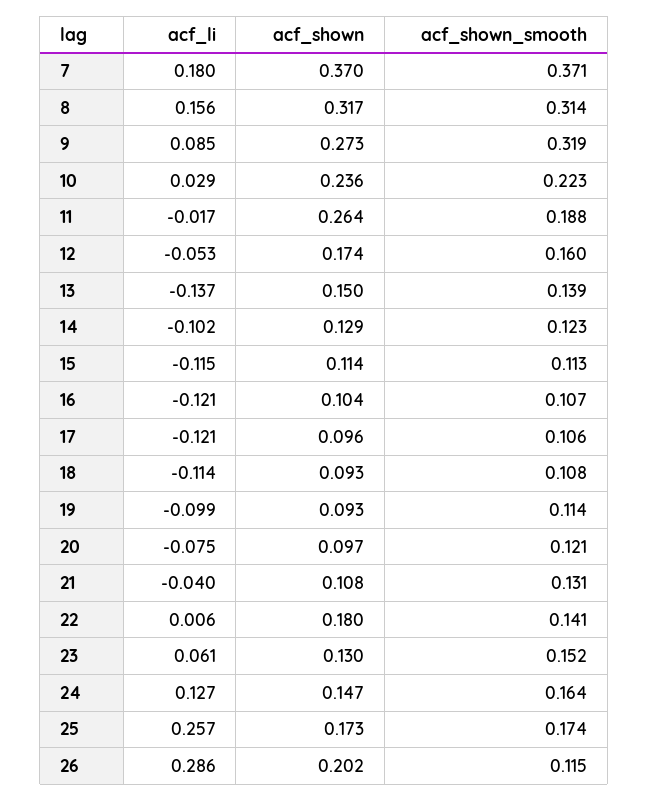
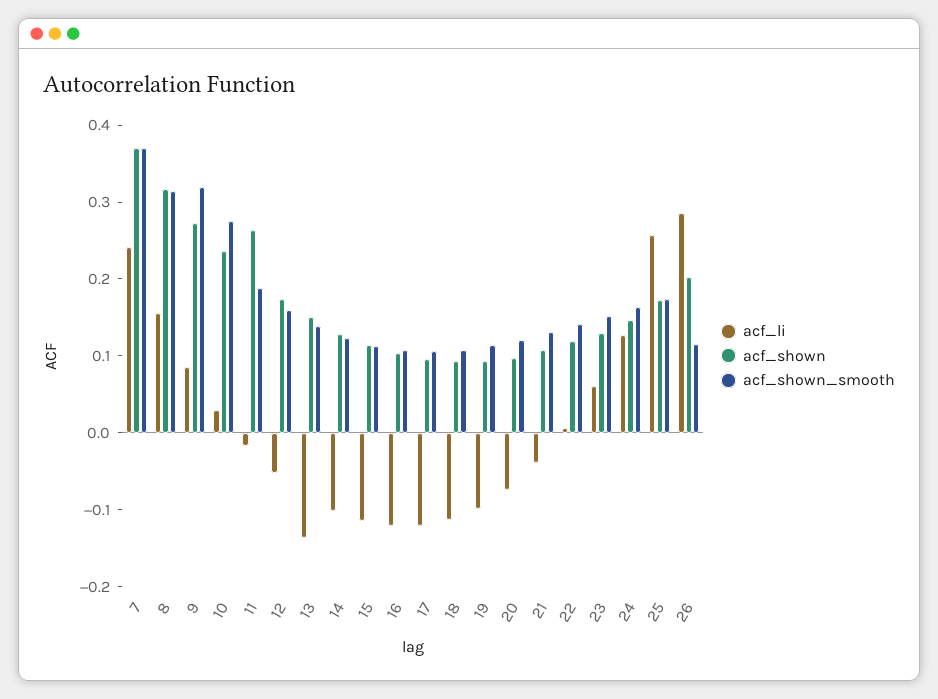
acf_li, 7: 0.18 -> 0.24
acf_shown_smooth, 10: 0.223 -> 0.28
acf_shown, 22: 0.18 -> 0.12

